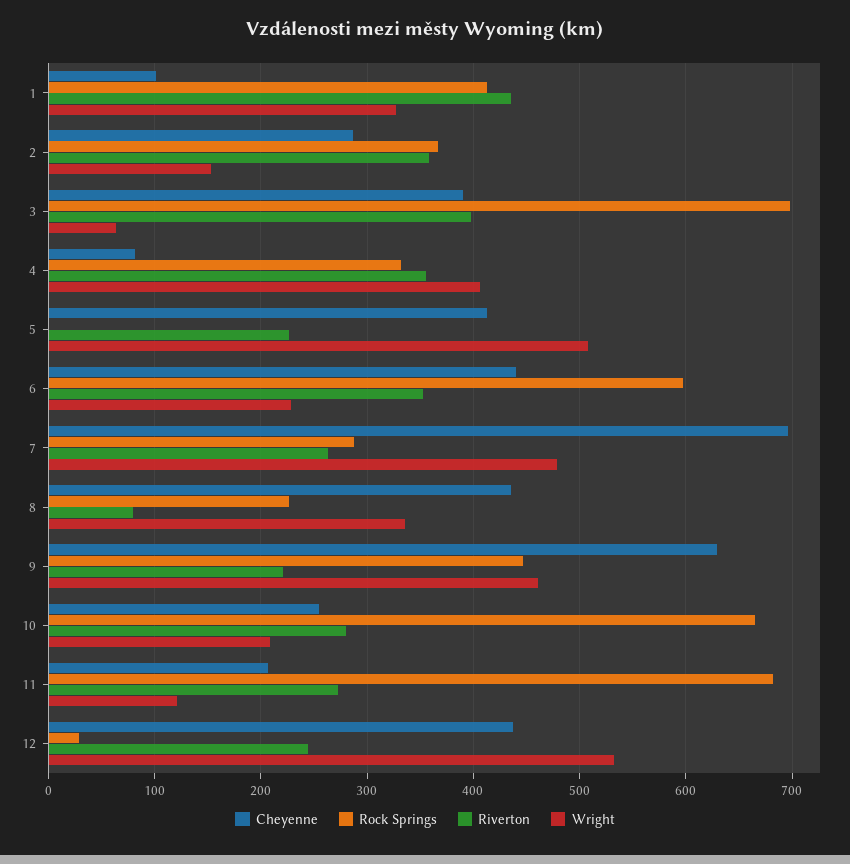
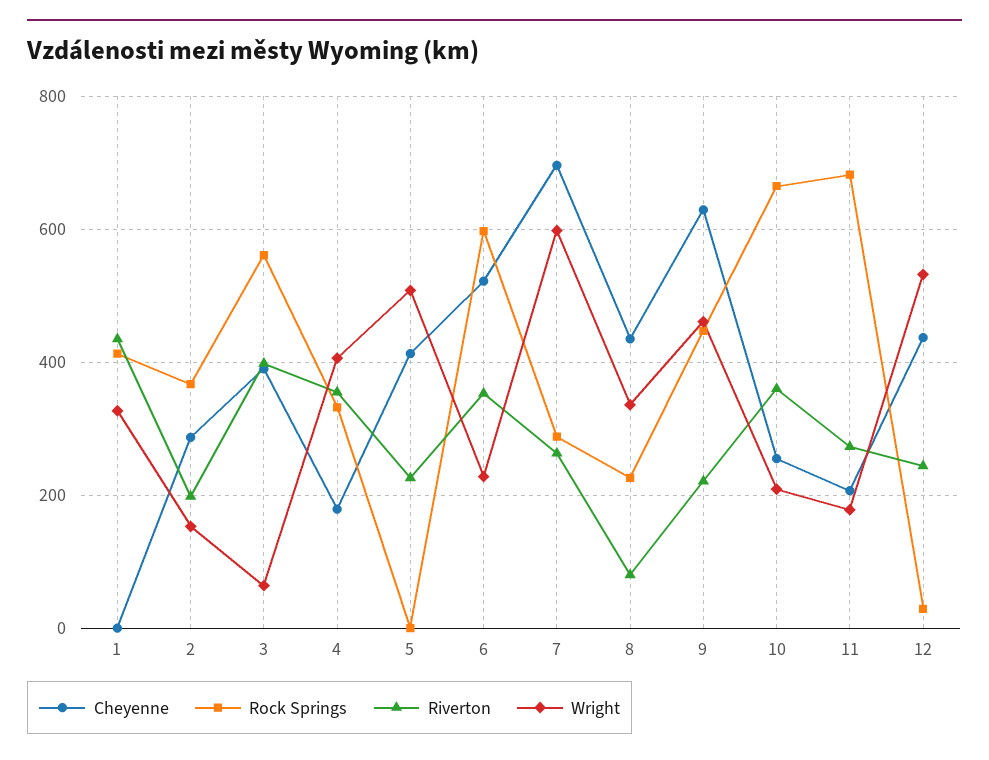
Cheyenne, 1: 100 -> 0
Riverton, 2: 360 -> 200
Rock Springs, 3: 700 -> 560
Cheyenne, 4: 80 -> 180
Cheyenne, 6: 440 -> 520
Wright, 7: 480 -> 600
Riverton, 10: 280 -> 360
Wright, 11: 120 -> 180

